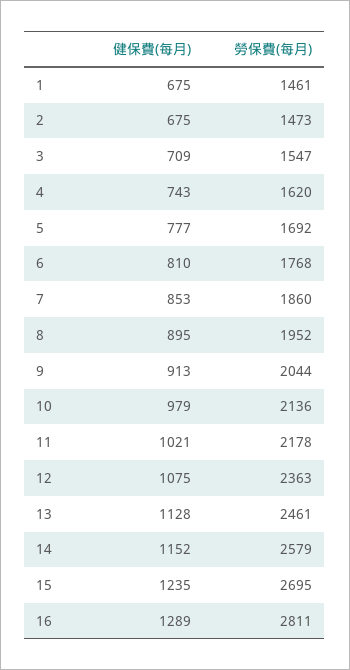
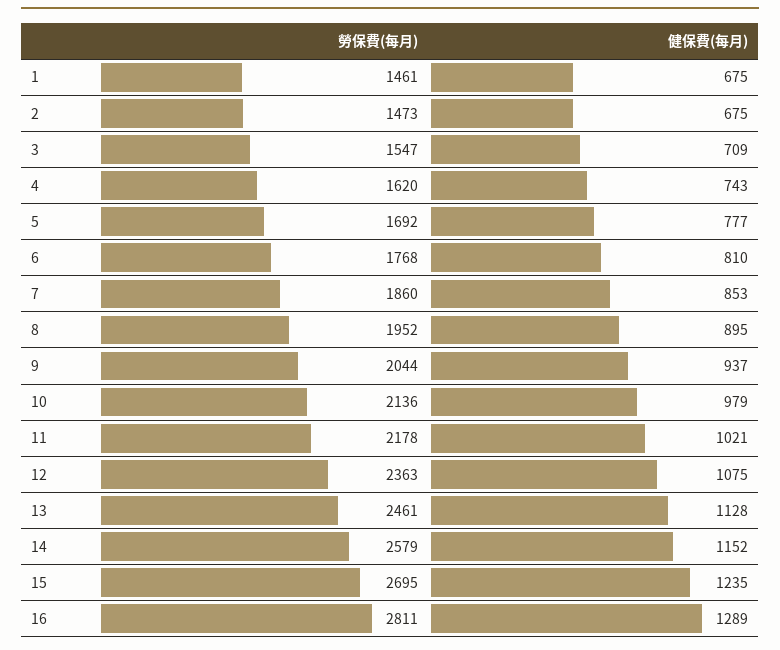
健保費(每月), 9: 913 -> 937

